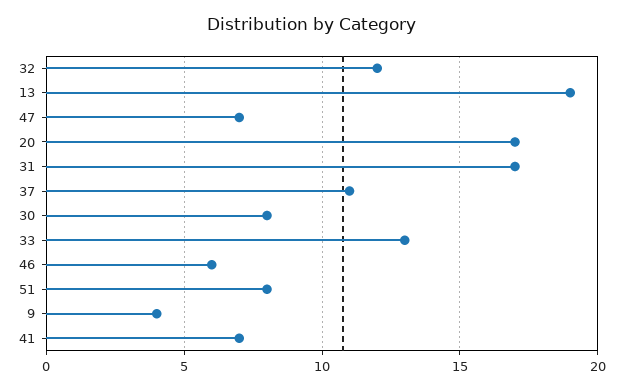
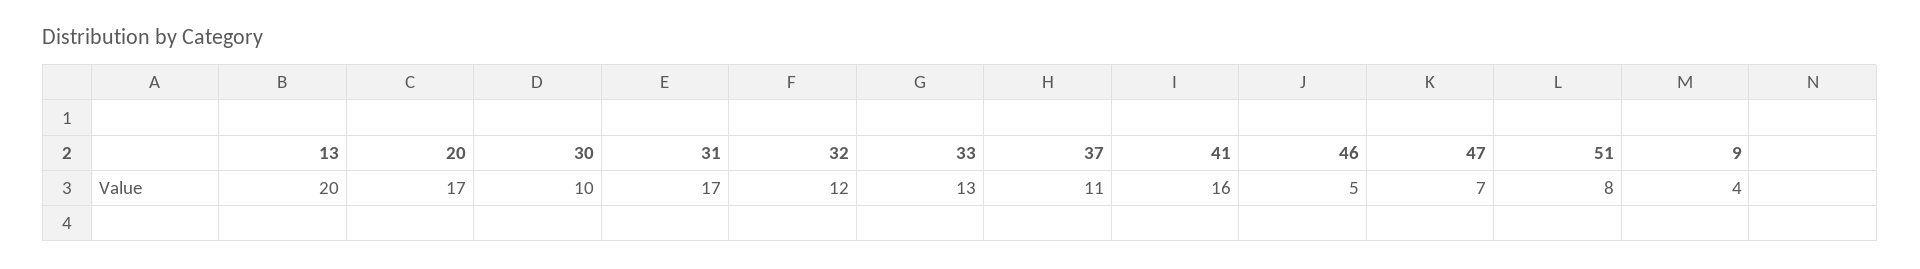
13: 19 -> 20
30: 8 -> 10
46: 6 -> 5
41: 7 -> 16

